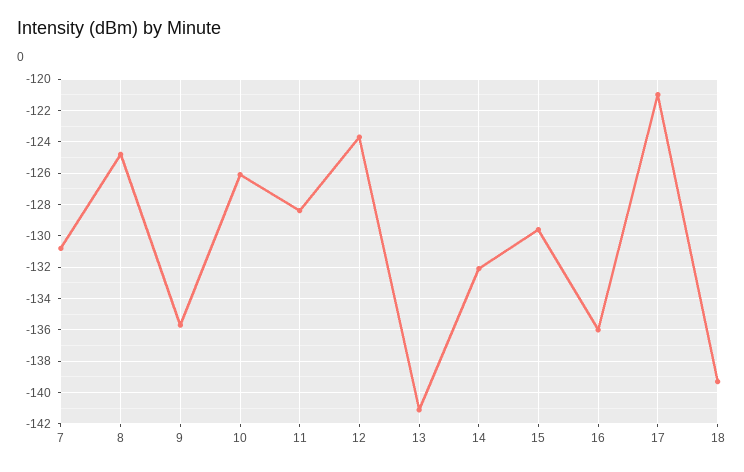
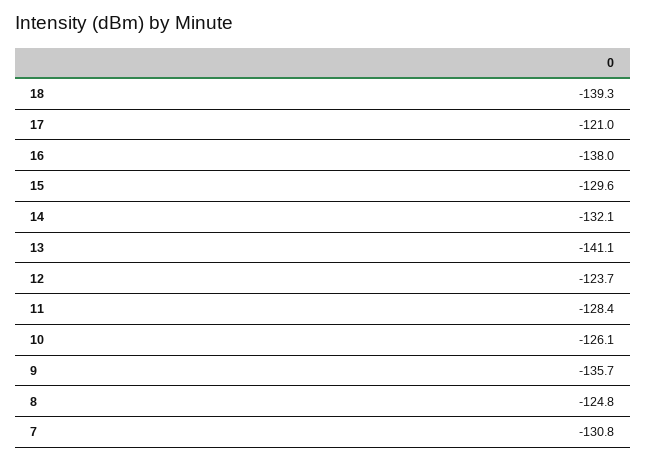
16: -136 -> -138

